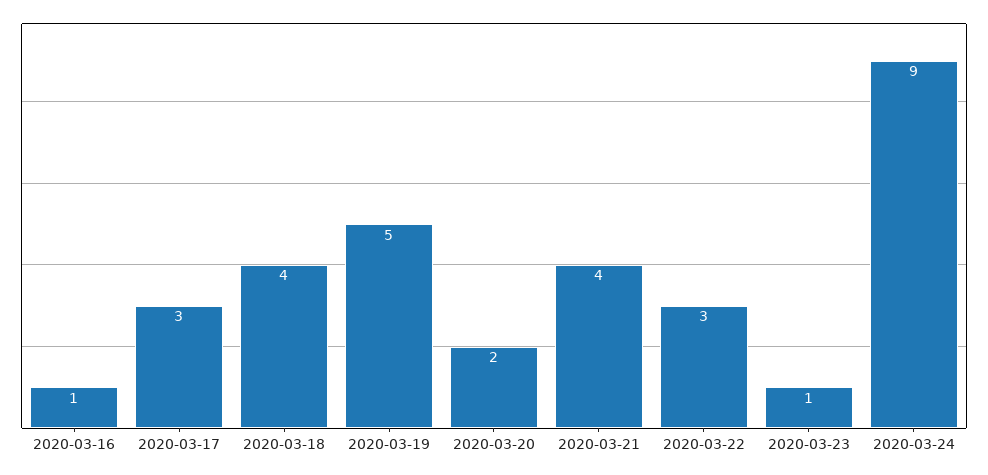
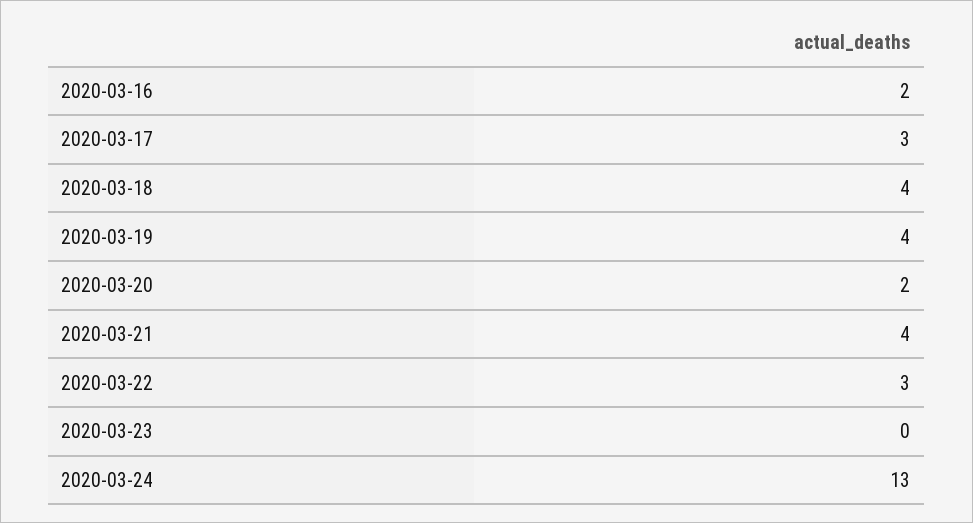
2020-03-16: 1 -> 2
2020-03-19: 5 -> 4
2020-03-23: 1 -> 0
2020-03-24: 9 -> 13

